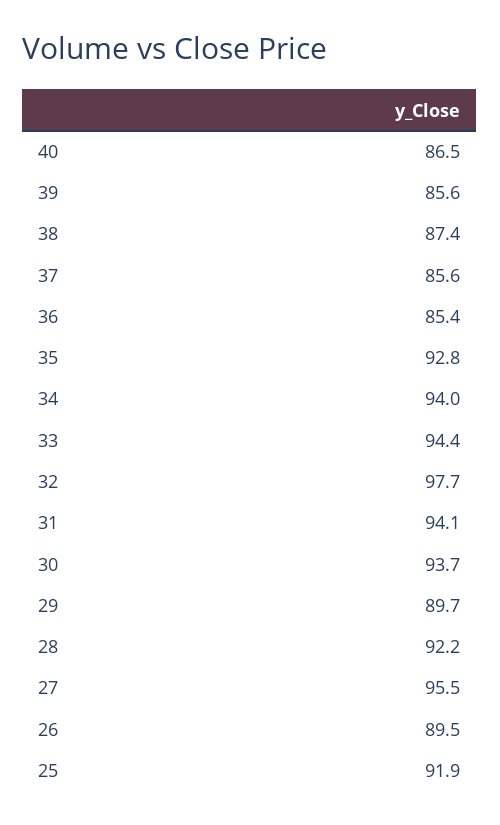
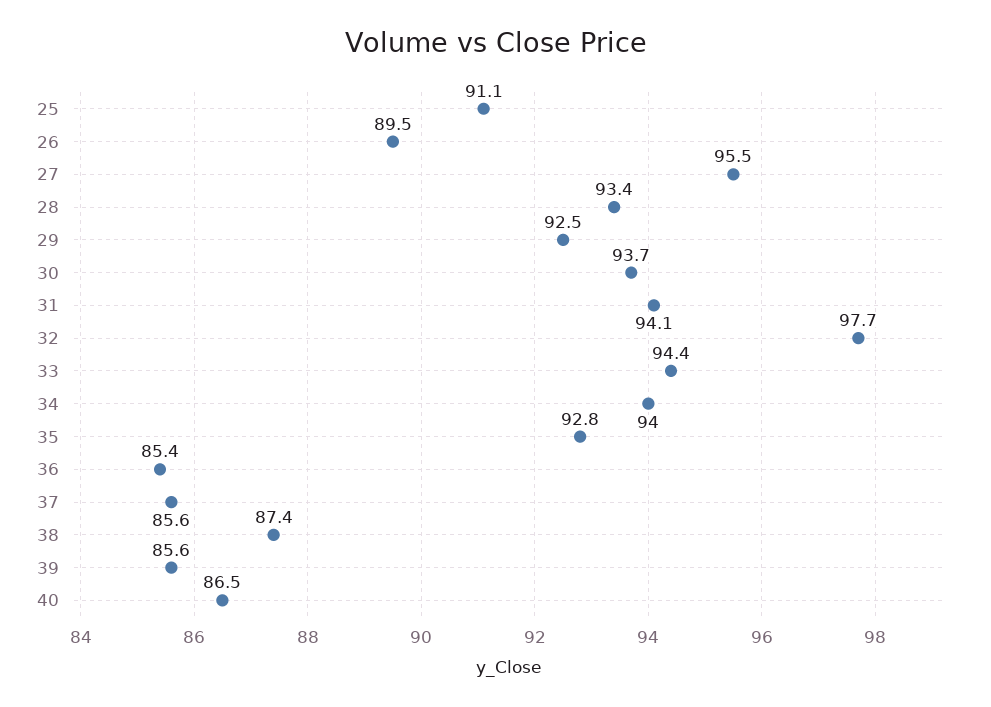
29: 89.7 -> 92.5
28: 92.2 -> 93.4
25: 91.9 -> 91.1

